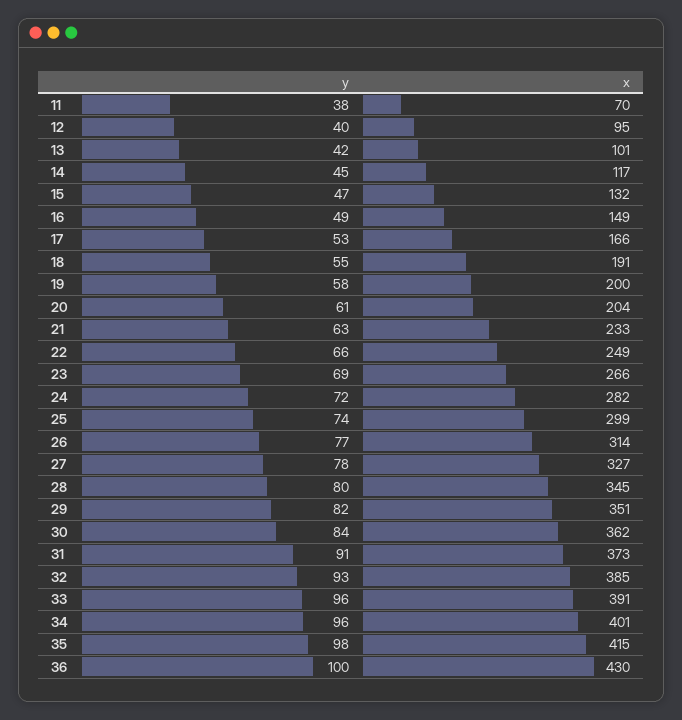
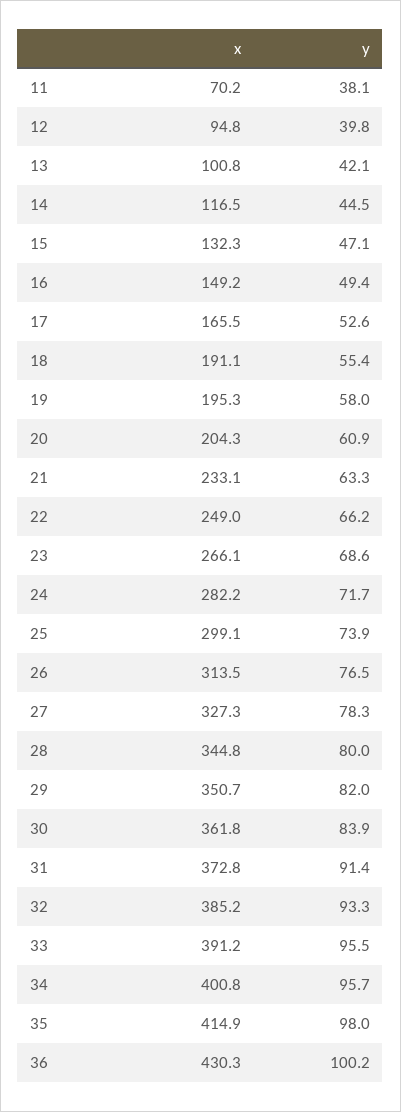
x, 19: 200 -> 195.3

